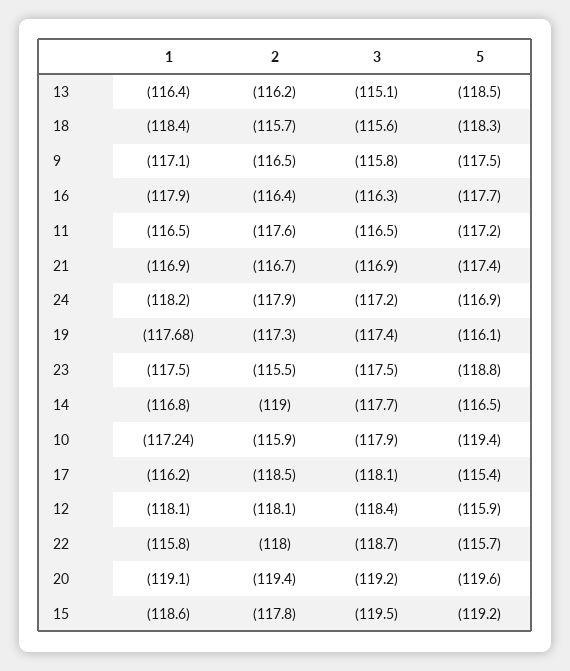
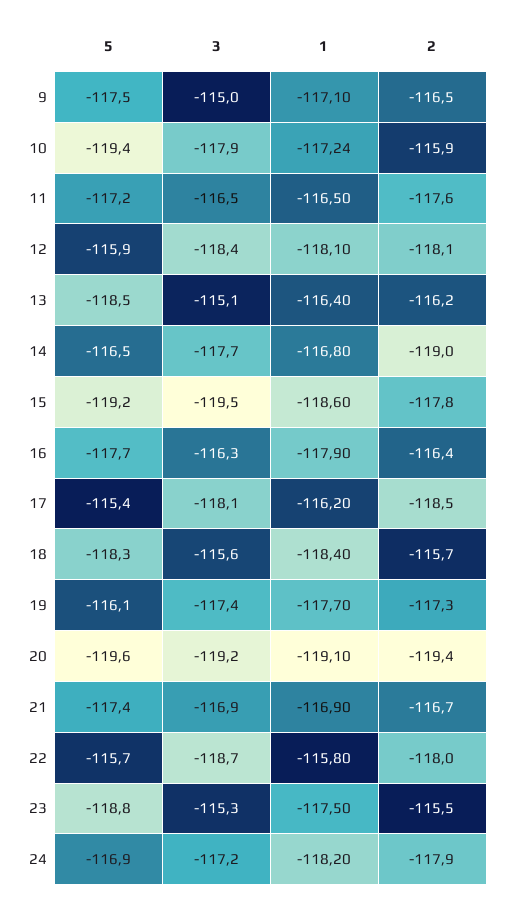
3, 9: -115.8 -> -115
1, 19: -117.68 -> -117.7
3, 23: -117.5 -> -115.3

